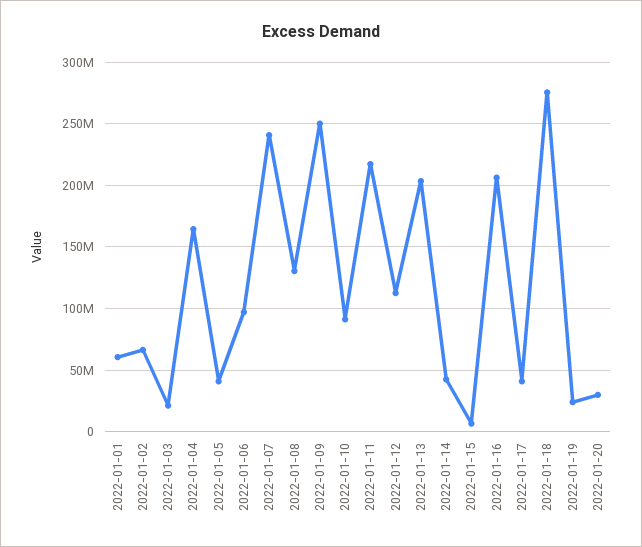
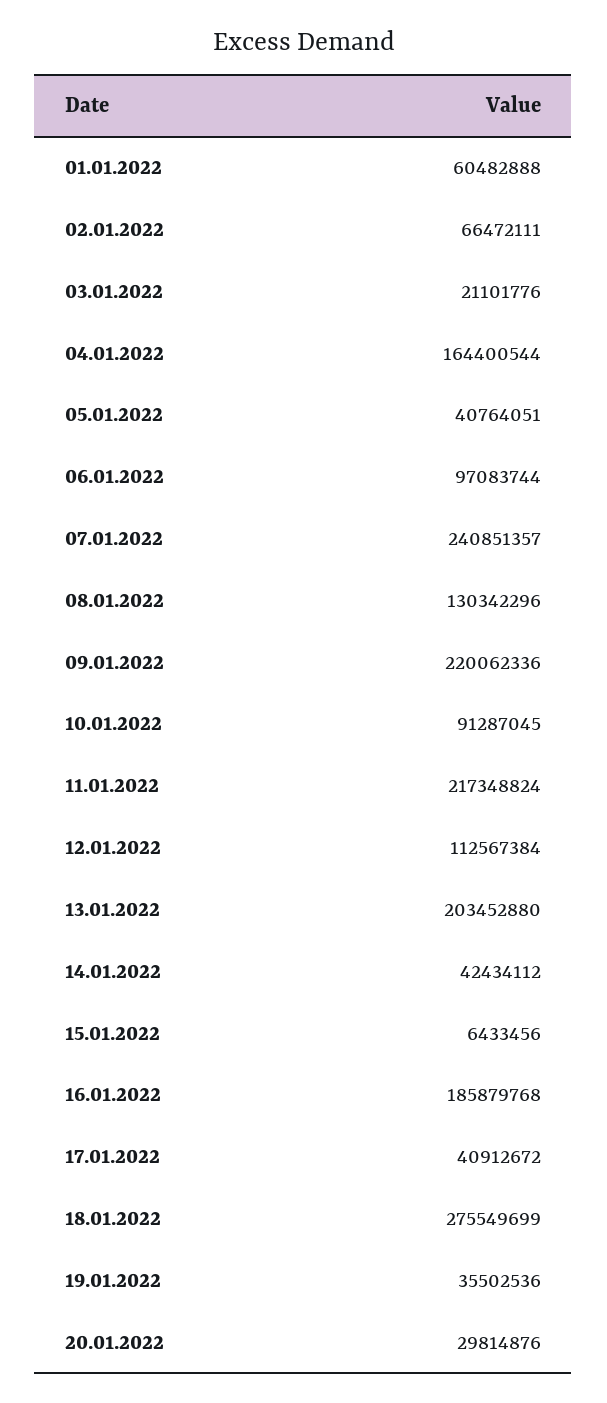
2022-01-09: 250000000 -> 220062336
2022-01-16: 205000000 -> 185879768
2022-01-19: 25000000 -> 35502536

